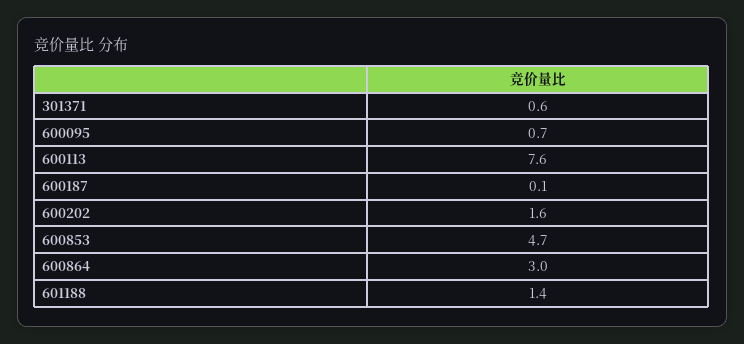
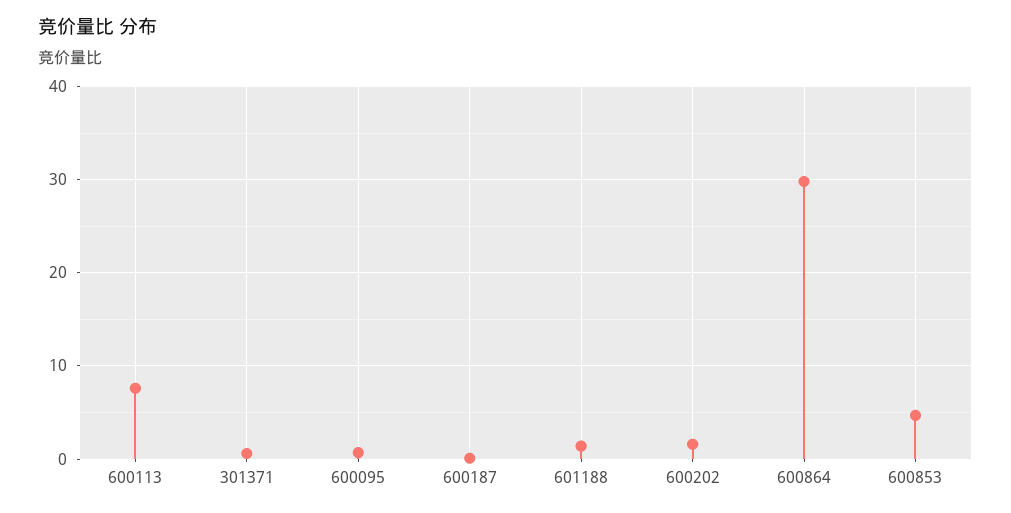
600864: 3 -> 30

